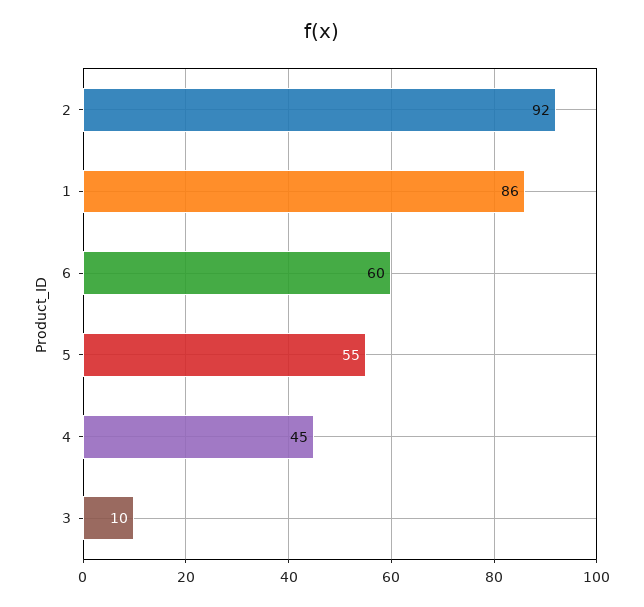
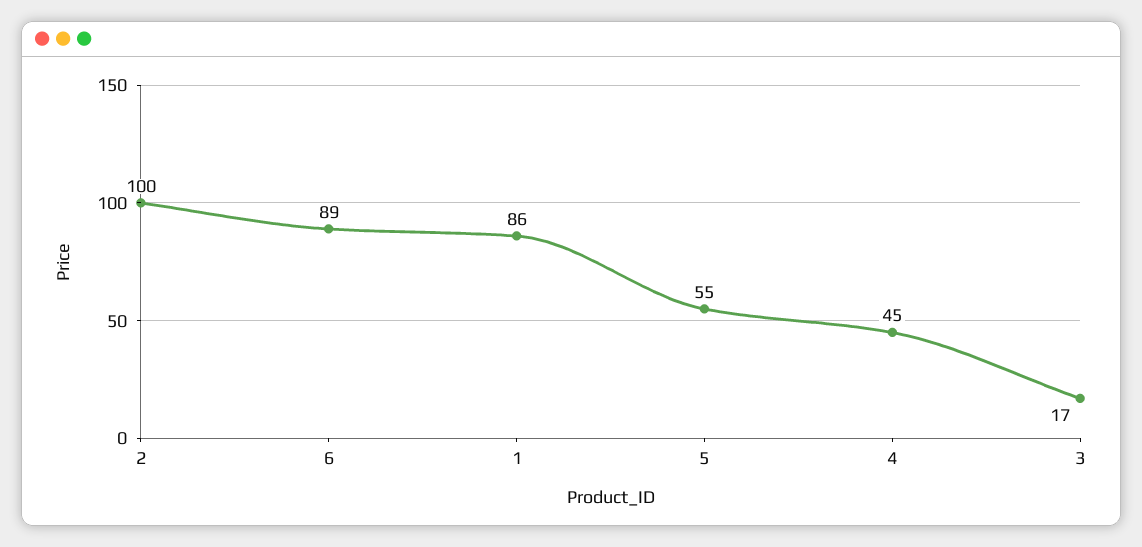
2: 92 -> 100
6: 60 -> 89
3: 10 -> 17

